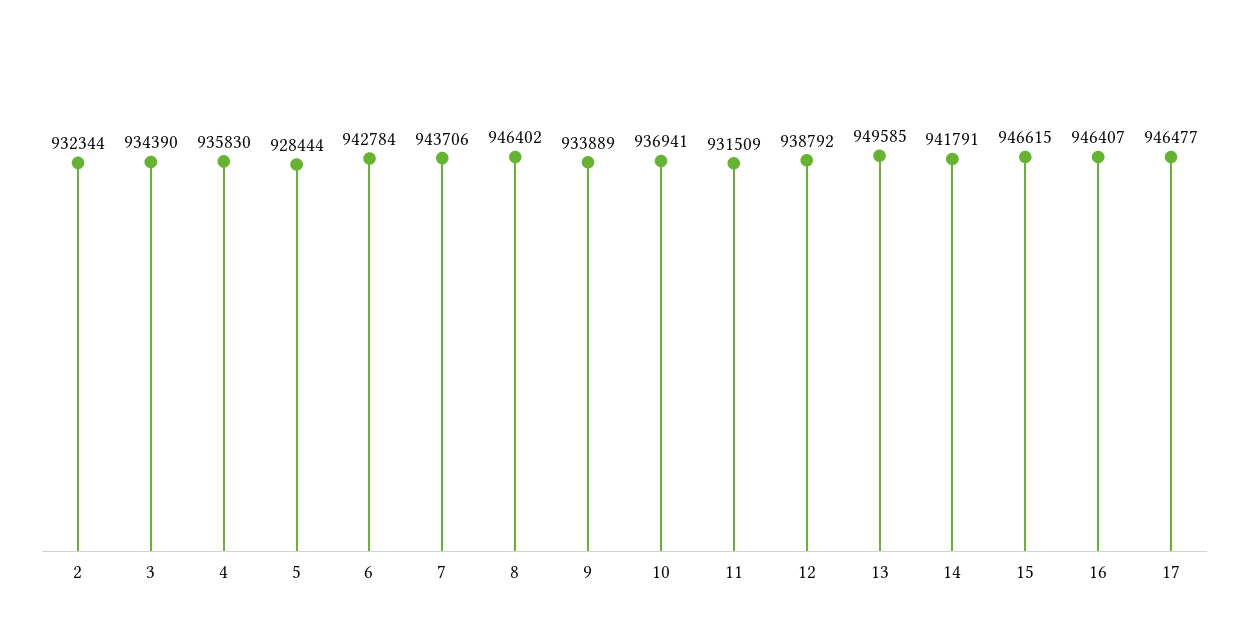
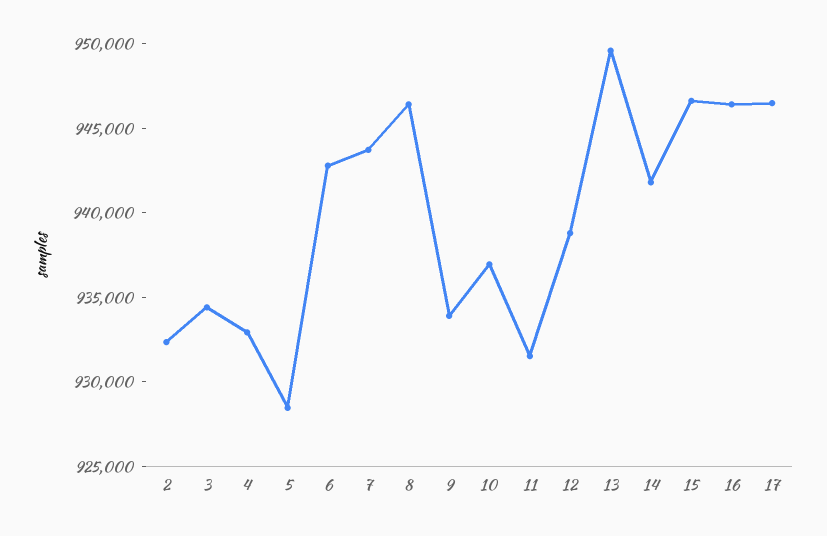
4: 935830 -> 933000

